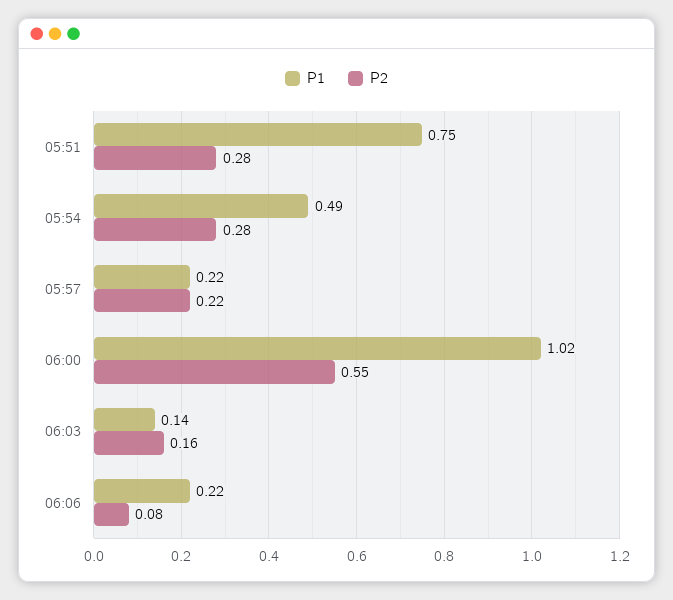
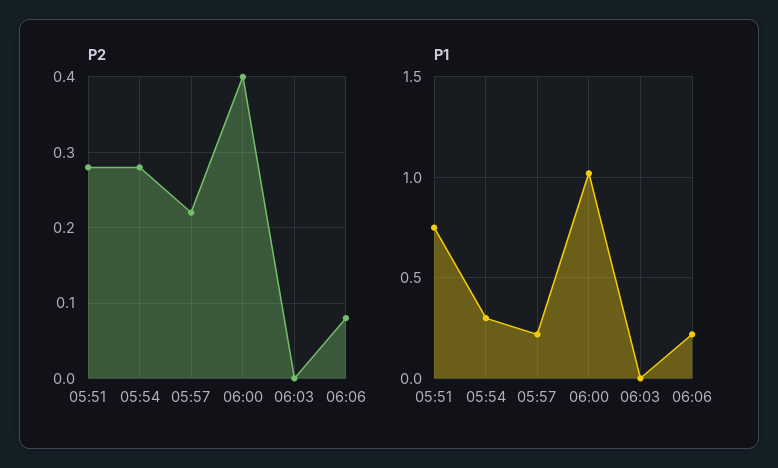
P1, 05:54: 0.49 -> 0.3
P2, 06:00: 0.55 -> 0.4
P1, 06:03: 0.14 -> 0
P2, 06:03: 0.16 -> 0

